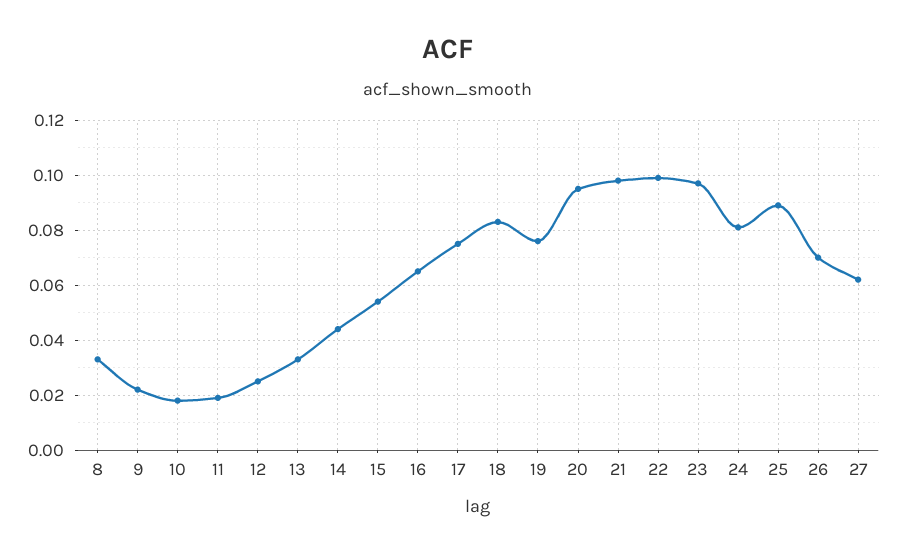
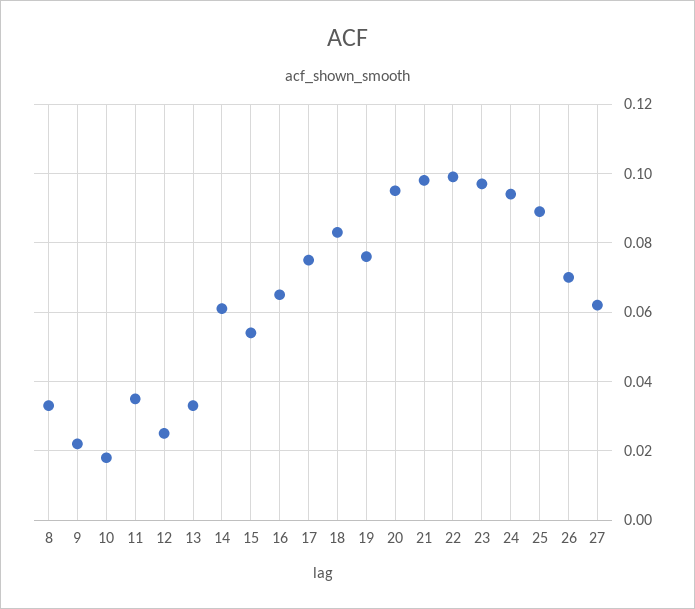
11: 0.02 -> 0.035
14: 0.045 -> 0.06
24: 0.08 -> 0.095

